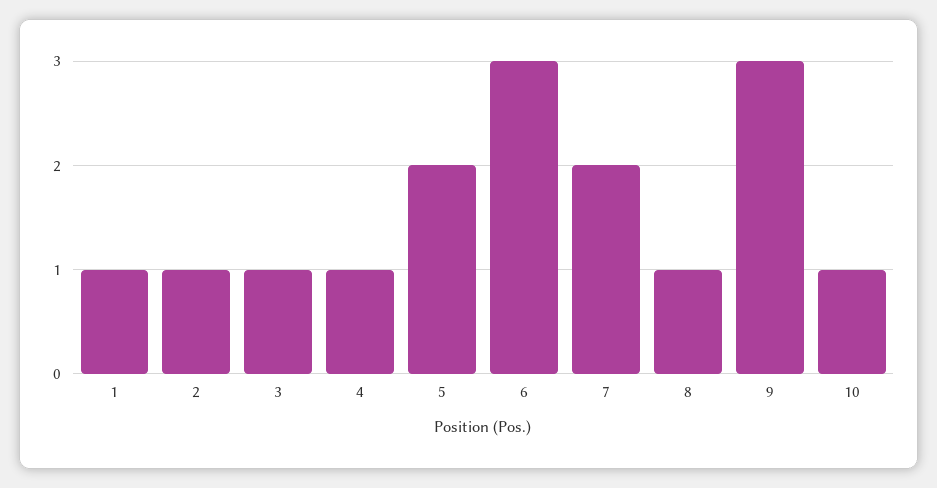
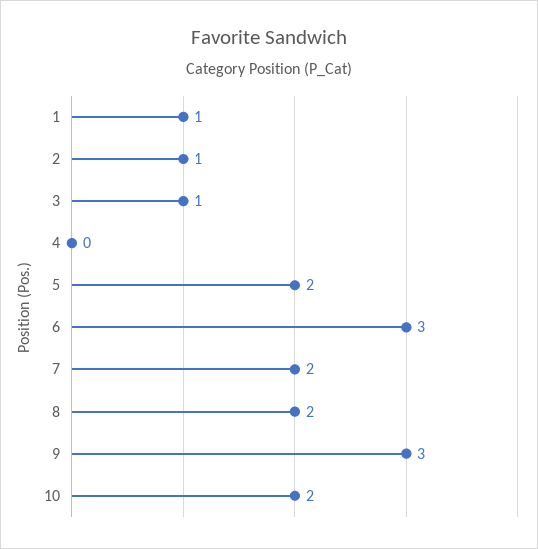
4: 1 -> 0
8: 1 -> 2
10: 1 -> 2

